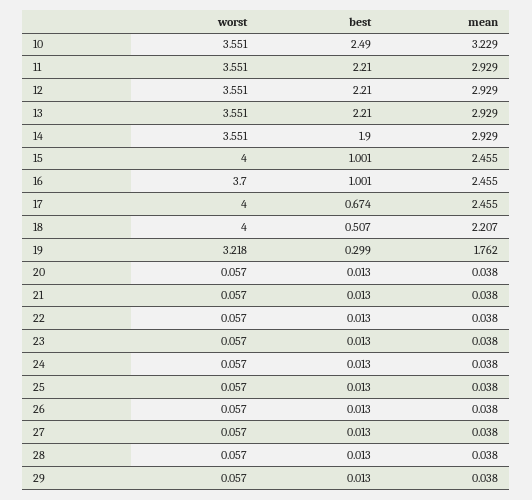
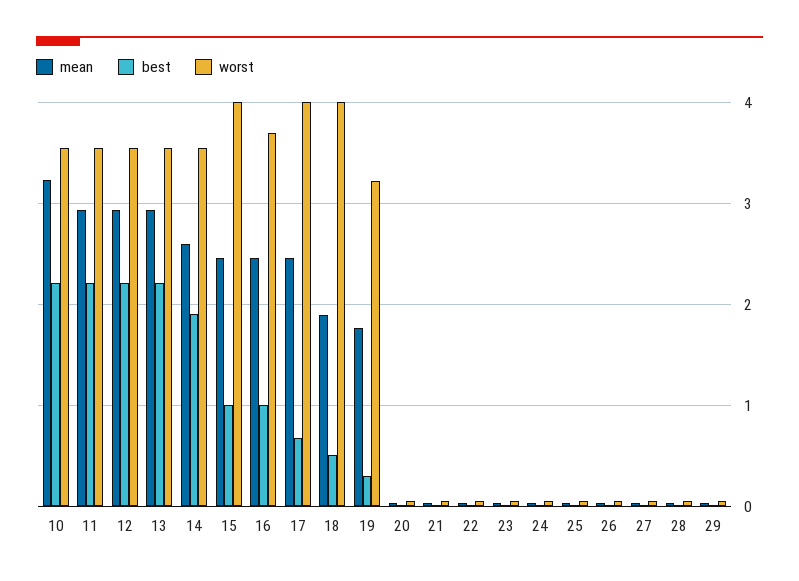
best, 10: 2.49 -> 2.2
mean, 14: 2.929 -> 2.6
mean, 18: 2.207 -> 1.9

